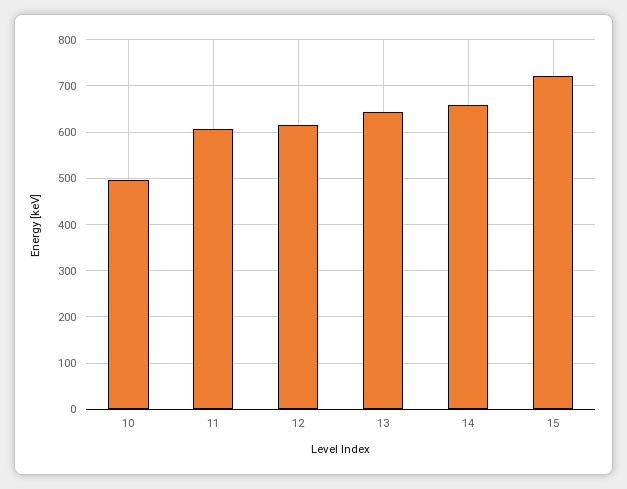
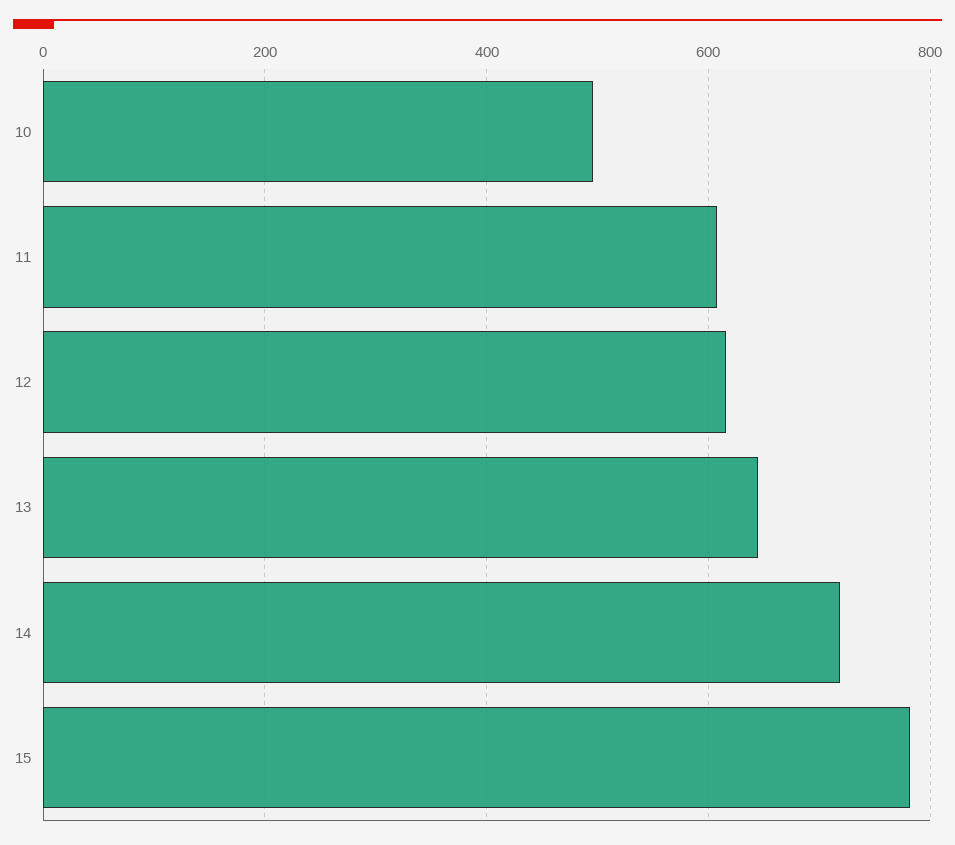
14: 660 -> 720
15: 720 -> 780

